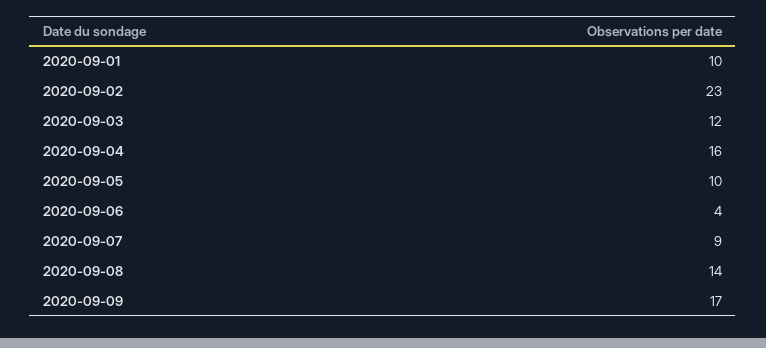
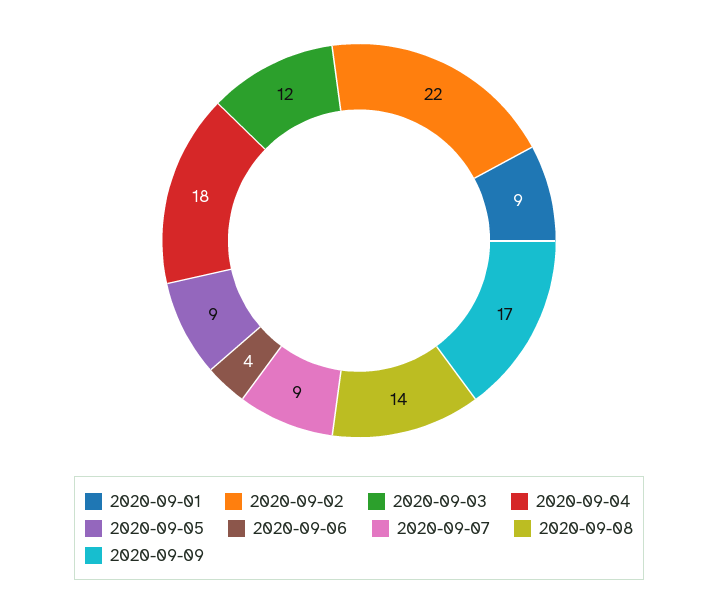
2020-09-01: 10 -> 9
2020-09-02: 23 -> 22
2020-09-04: 16 -> 18
2020-09-05: 10 -> 9

